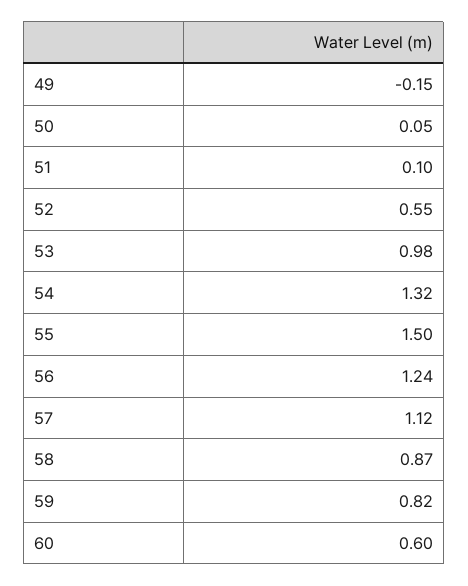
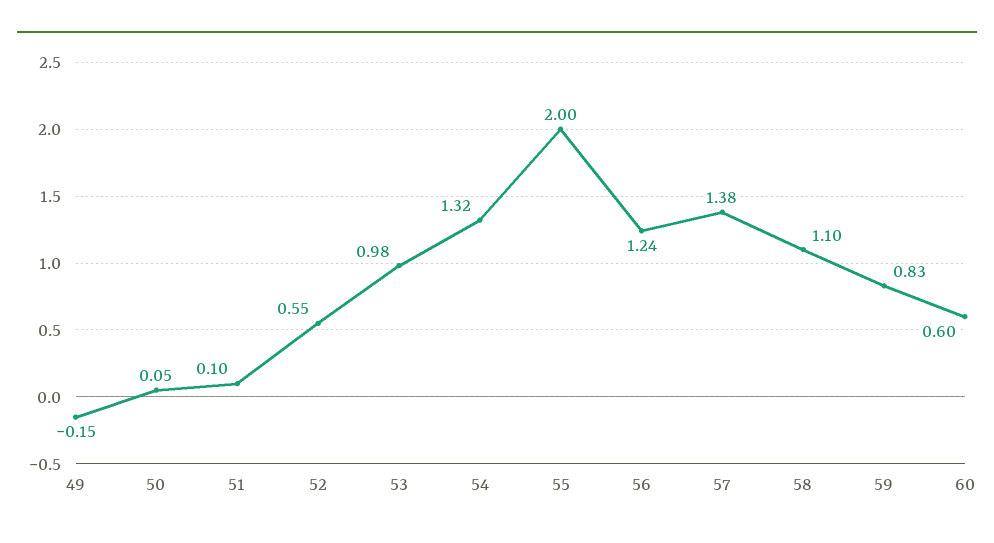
55: 1.5 -> 2
57: 1.12 -> 1.38
58: 0.87 -> 1.1
59: 0.82 -> 0.83

